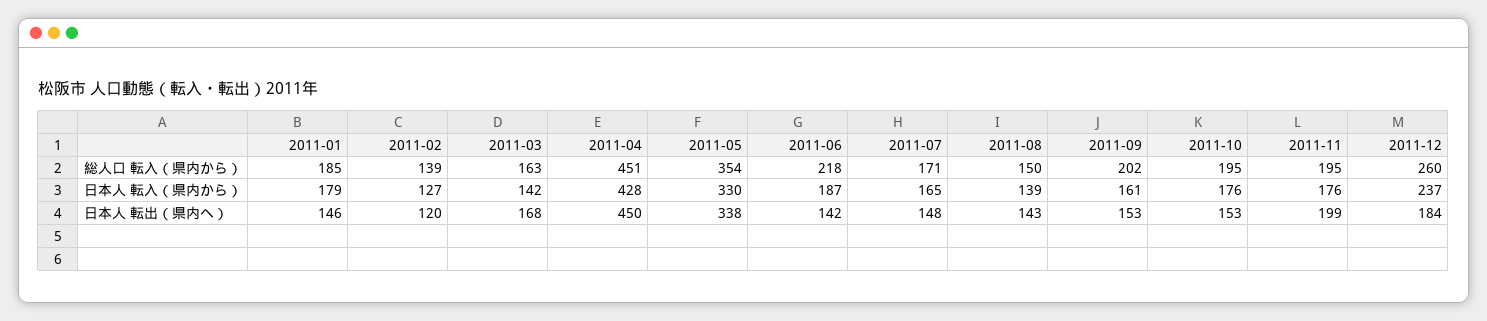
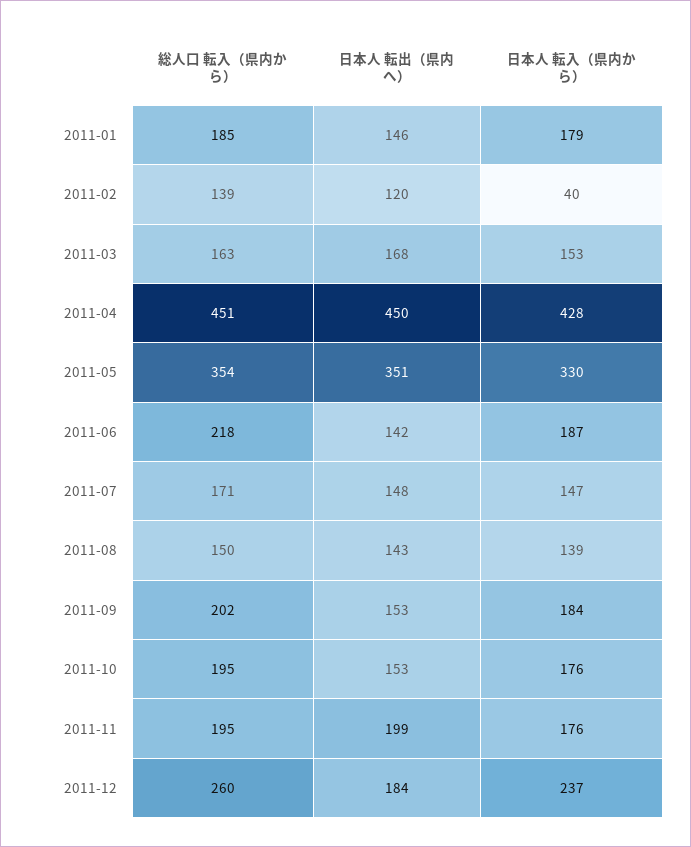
2011-02, 日本人 転入（県内から）: 127 -> 40
2011-03, 日本人 転入（県内から）: 142 -> 153
2011-07, 日本人 転入（県内から）: 165 -> 147
2011-09, 日本人 転入（県内から）: 161 -> 184
2011-05, 日本人 転出（県内へ）: 338 -> 351

